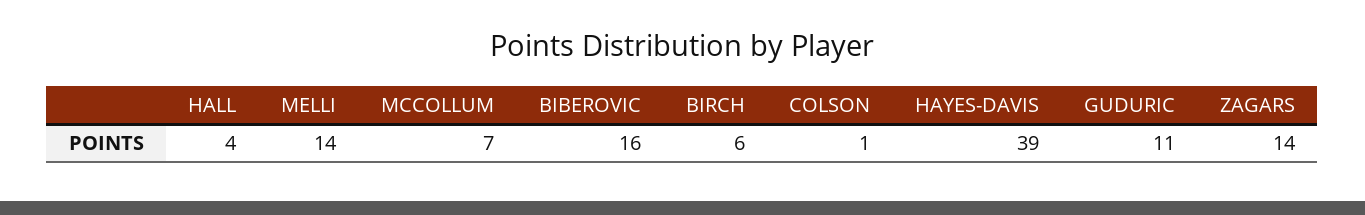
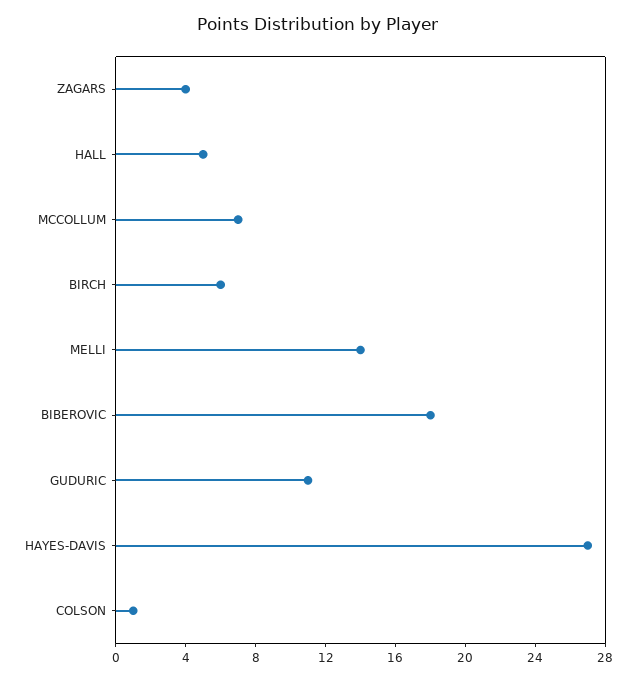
HALL: 4 -> 5
BIBEROVIC: 16 -> 18
HAYES-DAVIS: 39 -> 27
ZAGARS: 14 -> 4

